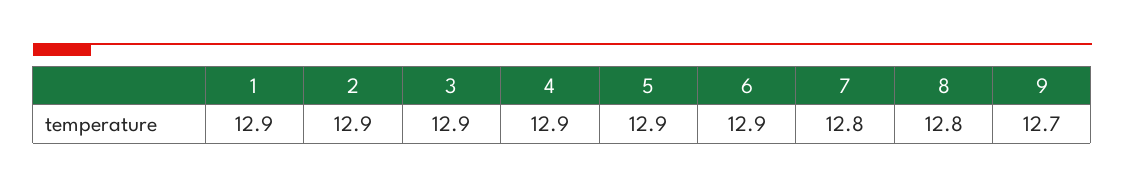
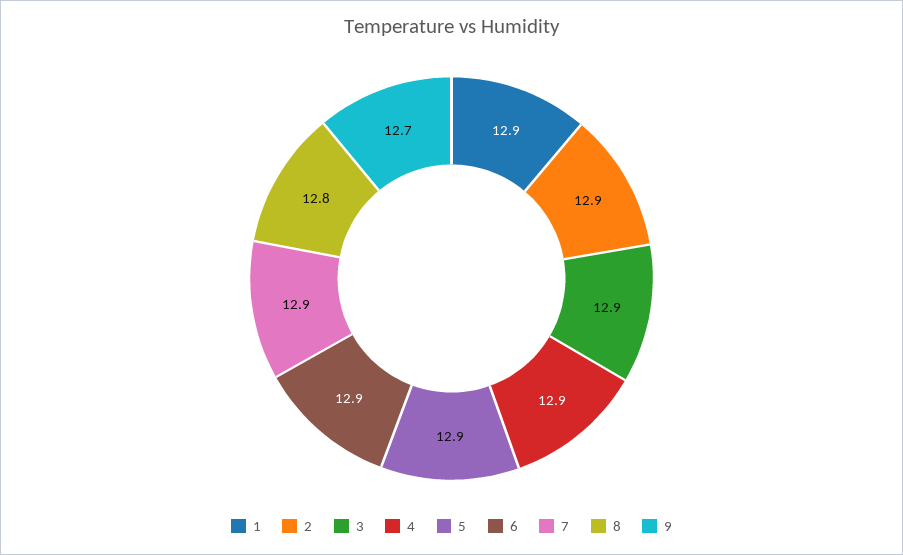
7: 12.8 -> 12.9

